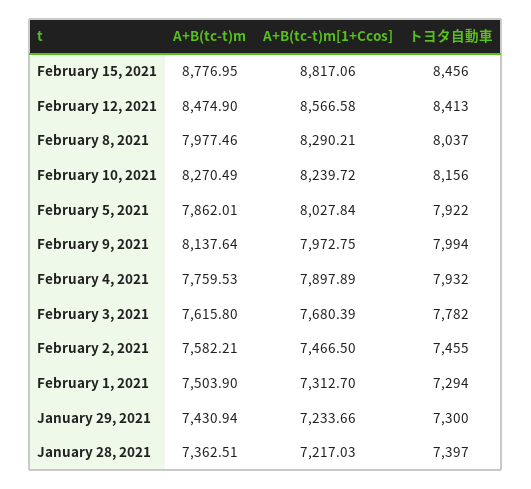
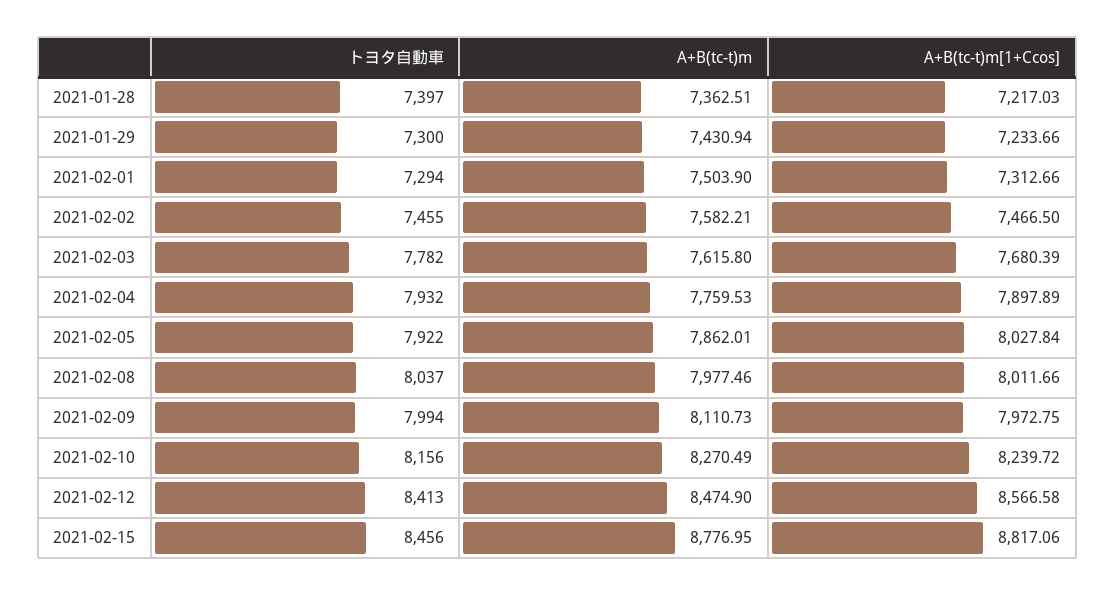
A+B(tc-t)m[1+Ccos], February 8, 2021: 8290.21 -> 8011.66
A+B(tc-t)m, February 9, 2021: 8137.64 -> 8110.73
A+B(tc-t)m[1+Ccos], February 1, 2021: 7312.7 -> 7312.66

